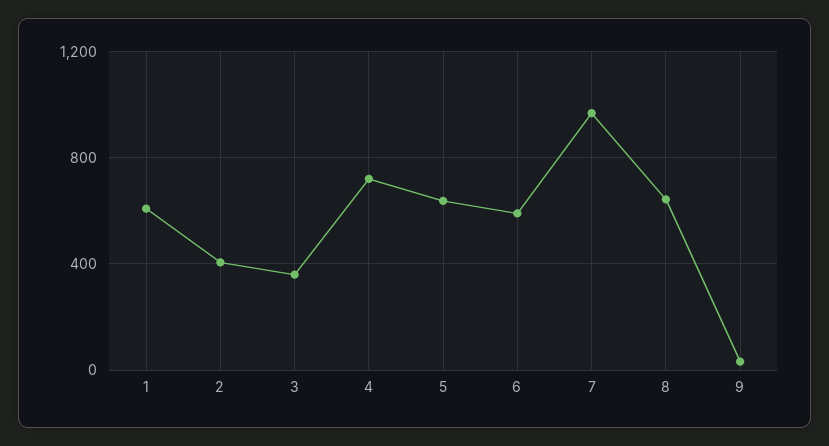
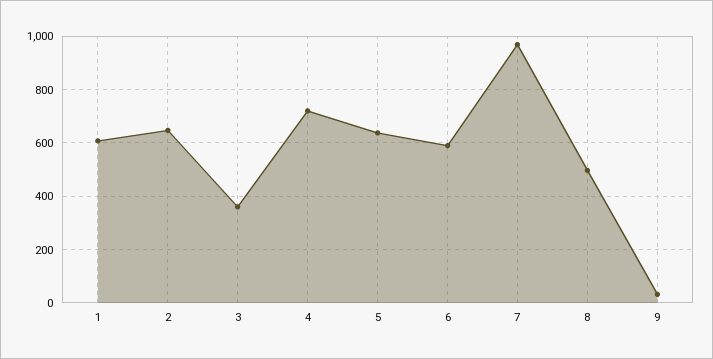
2: 400 -> 650
8: 650 -> 500

